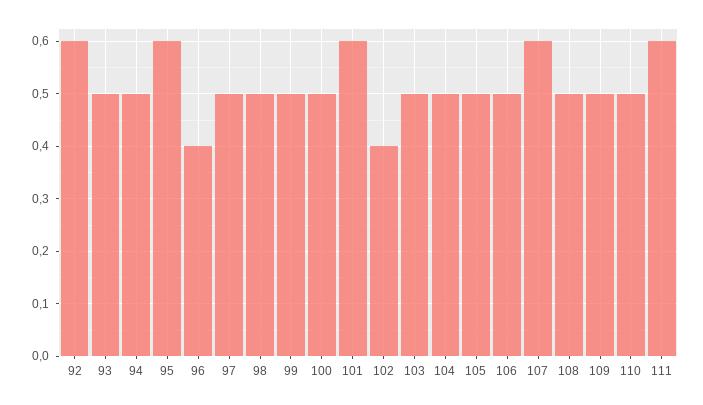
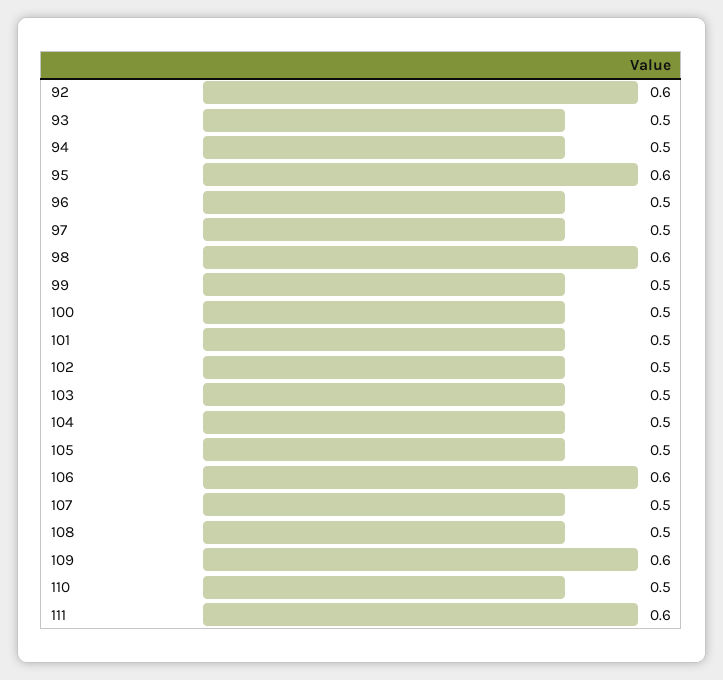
96: 0.4 -> 0.5
98: 0.5 -> 0.6
101: 0.6 -> 0.5
102: 0.4 -> 0.5
106: 0.5 -> 0.6
107: 0.6 -> 0.5
109: 0.5 -> 0.6

